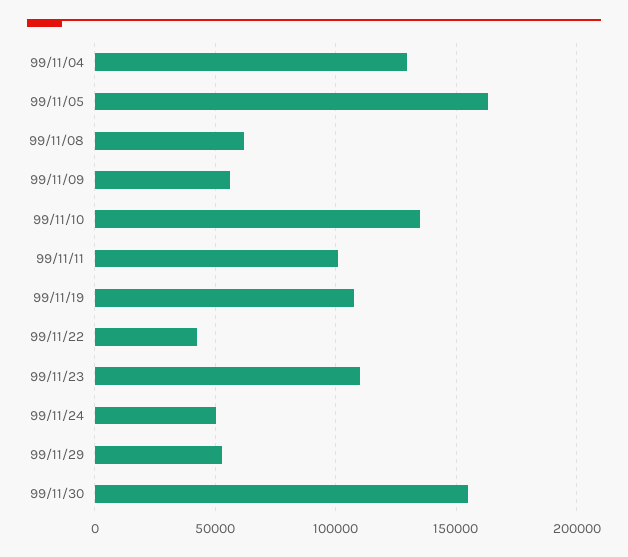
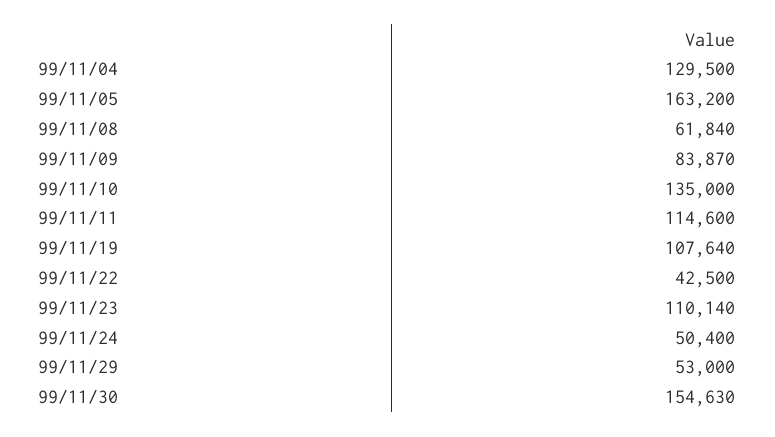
99/11/09: 55000 -> 83870
99/11/11: 100000 -> 114600

